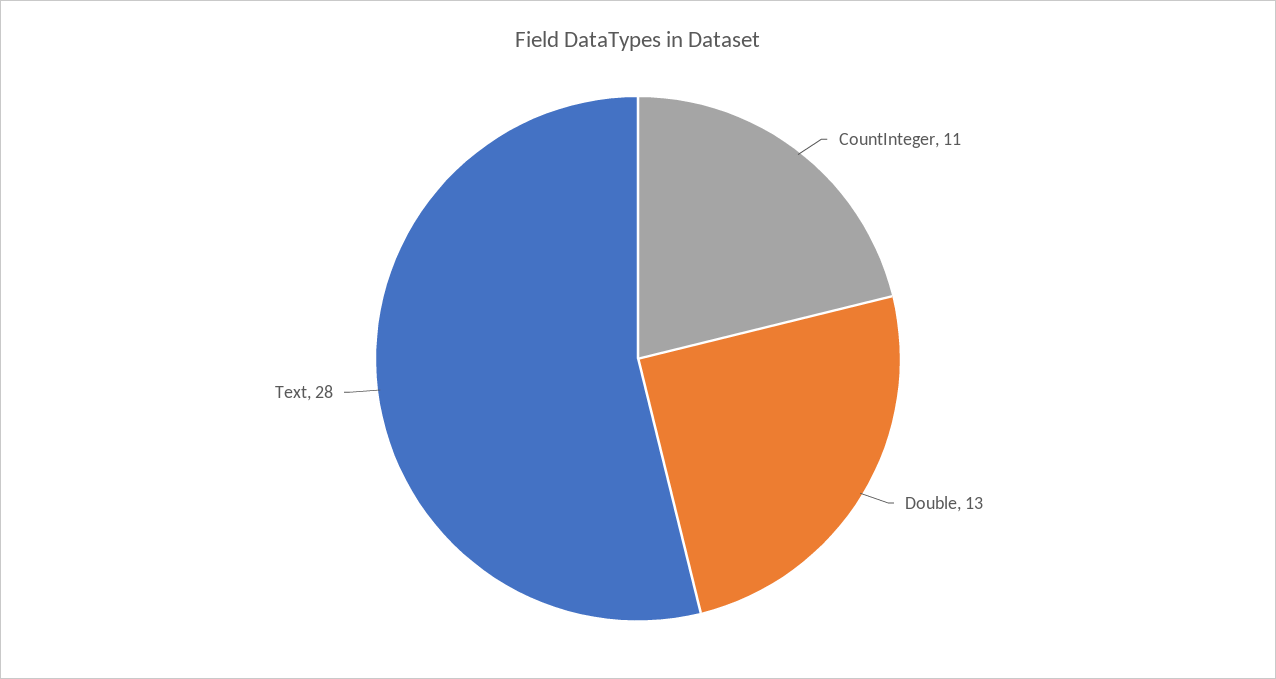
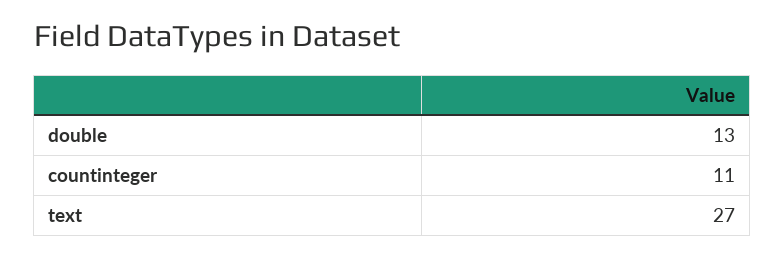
Text: 28 -> 27

